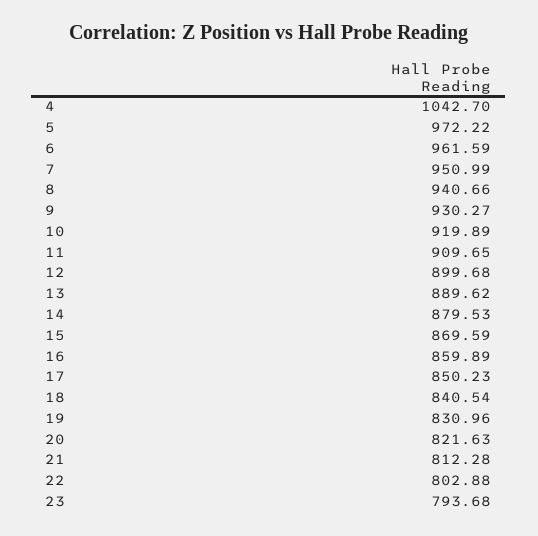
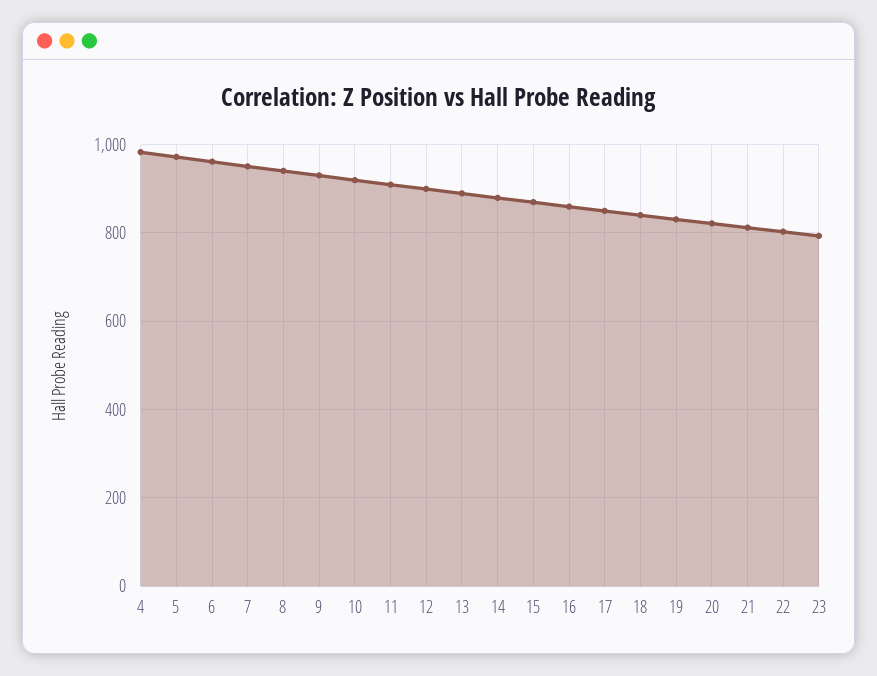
4: 1042.7 -> 980

